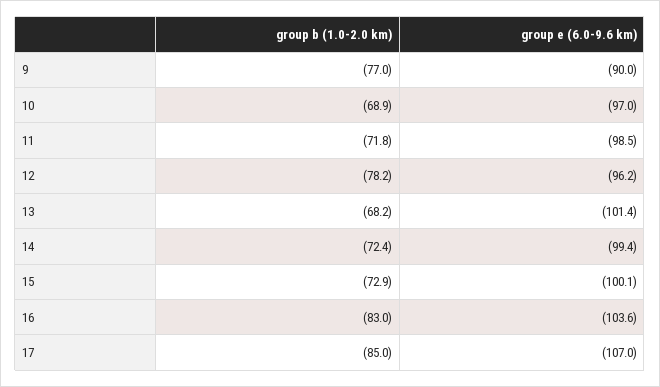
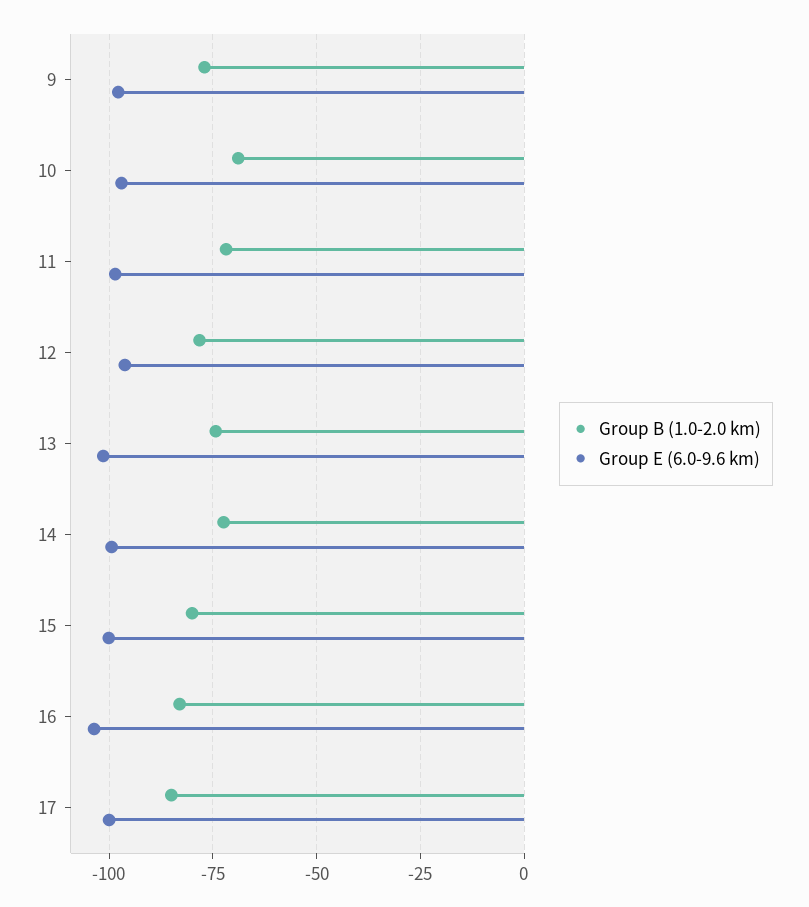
group e (6.0-9.6 km), 9: -90 -> -97.5
group b (1.0-2.0 km), 13: -68.2 -> -75
group b (1.0-2.0 km), 15: -72.9 -> -80
group e (6.0-9.6 km), 17: -107 -> -100

